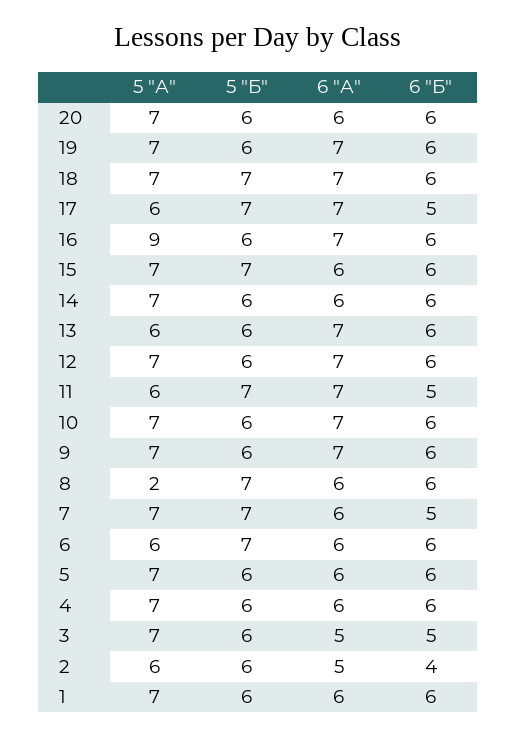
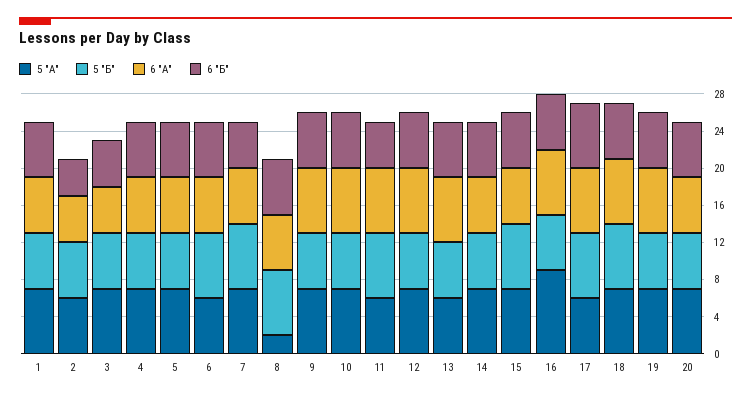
6 "Б", 17: 5 -> 7

